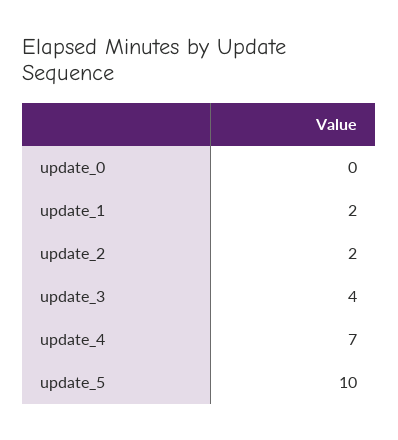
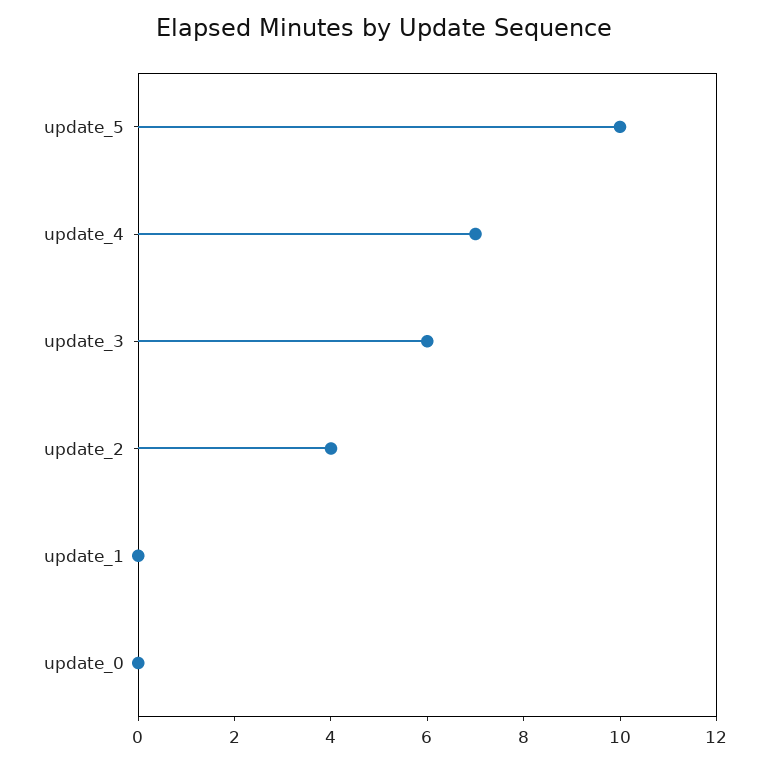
update_1: 2 -> 0
update_2: 2 -> 4
update_3: 4 -> 6

